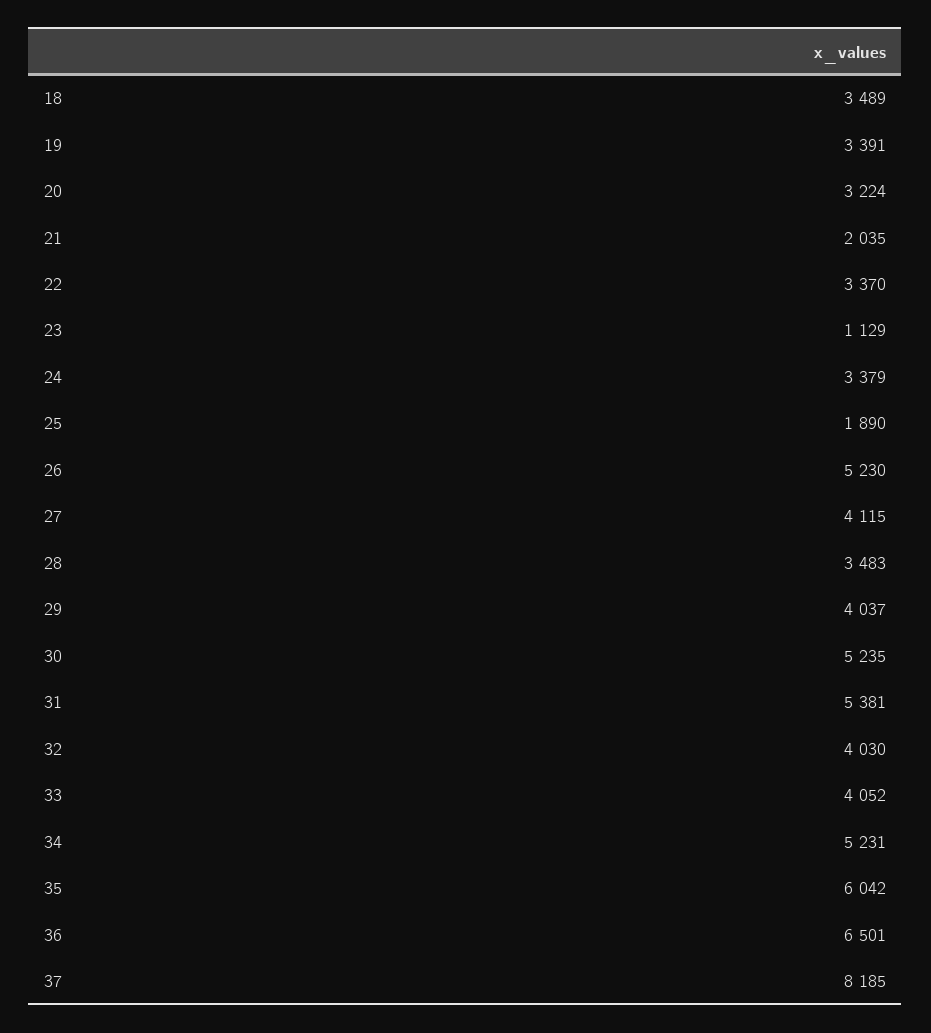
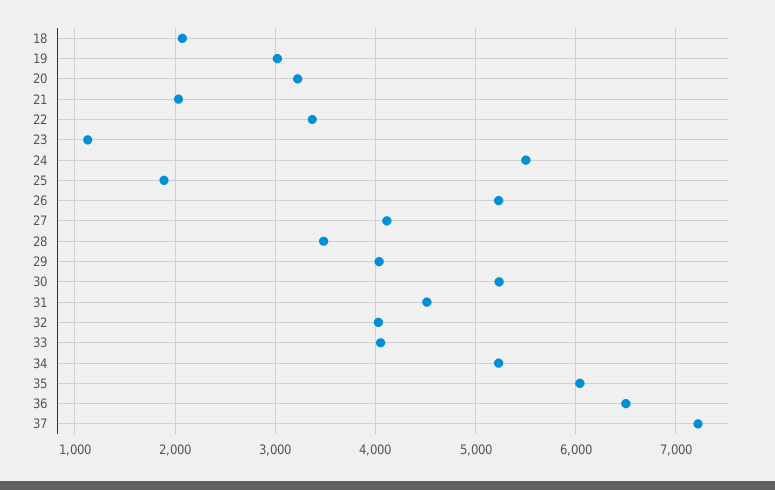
18: 3489 -> 2100
19: 3391 -> 3000
24: 3379 -> 5500
31: 5381 -> 4500
37: 8185 -> 7200

